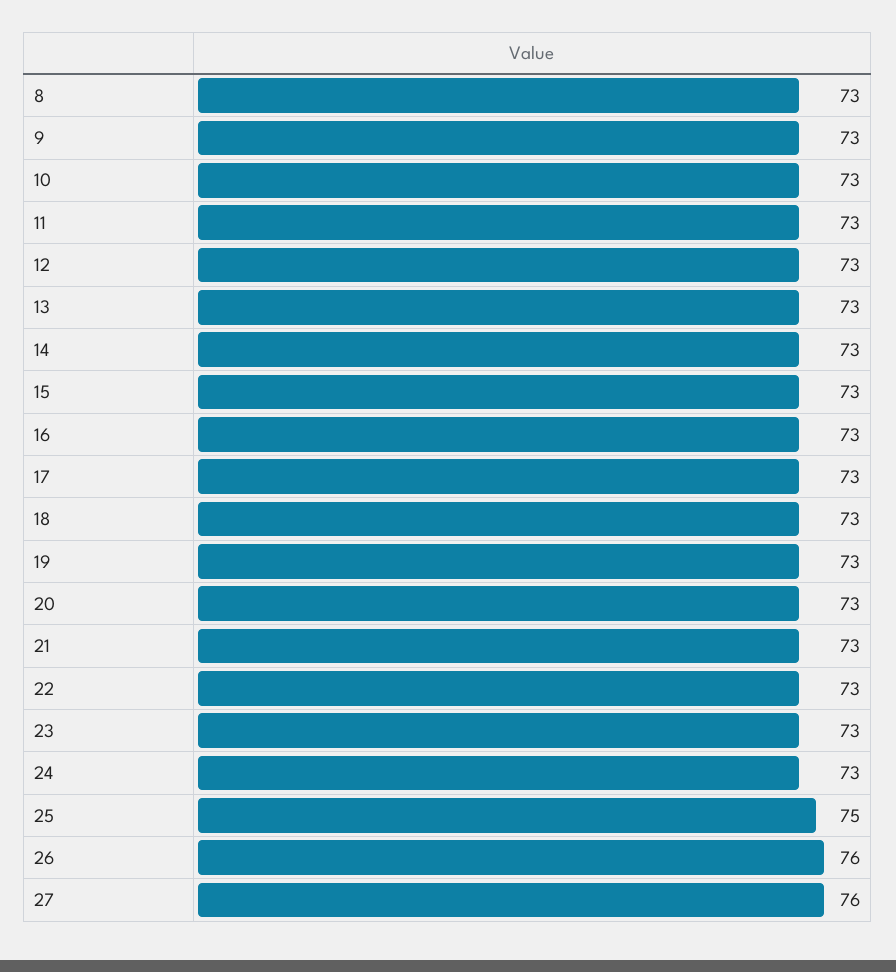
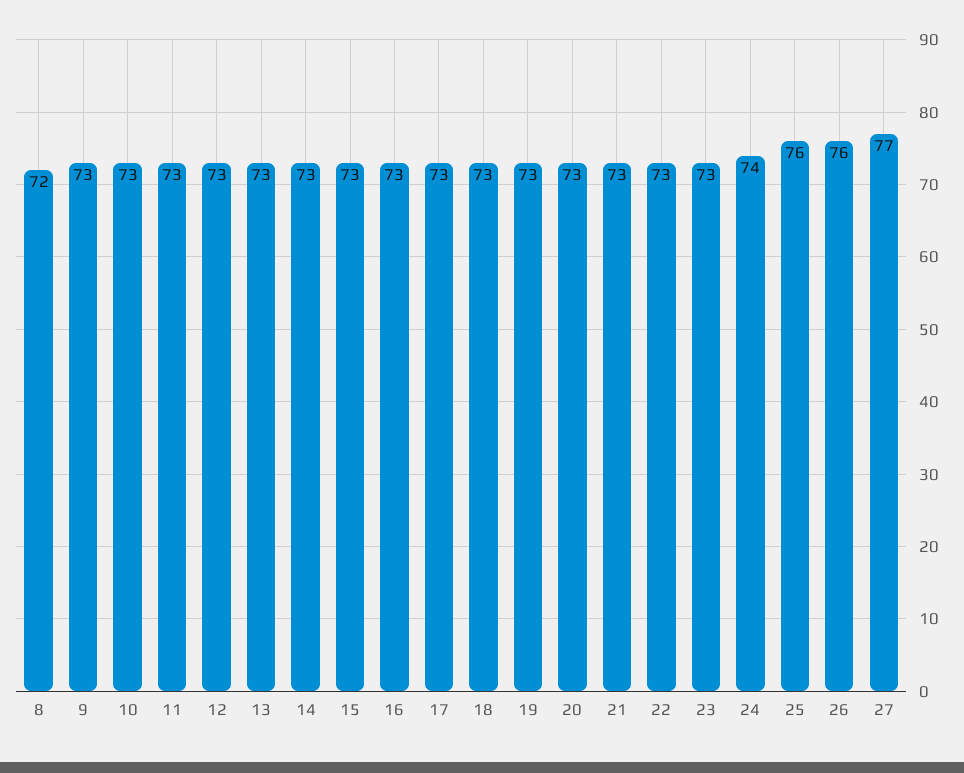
8: 73 -> 72
24: 73 -> 74
25: 75 -> 76
27: 76 -> 77

